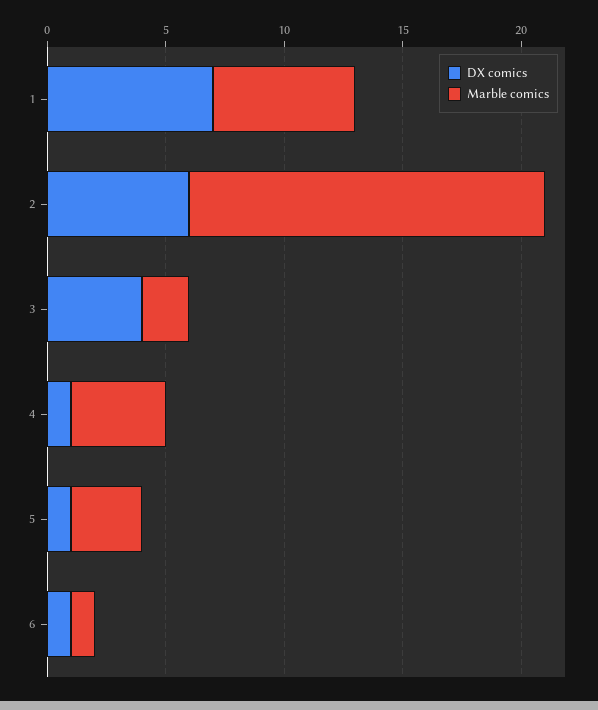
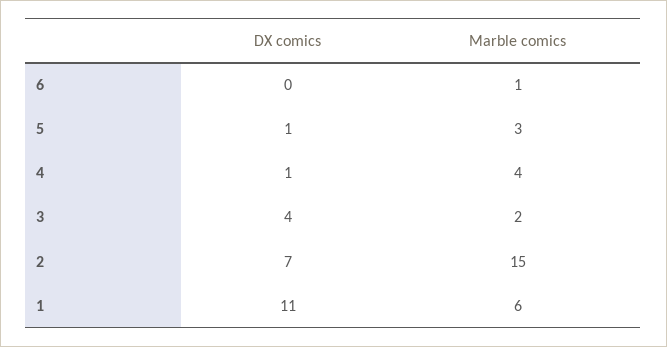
DX comics, 1: 7 -> 11
DX comics, 2: 6 -> 7
DX comics, 6: 1 -> 0

